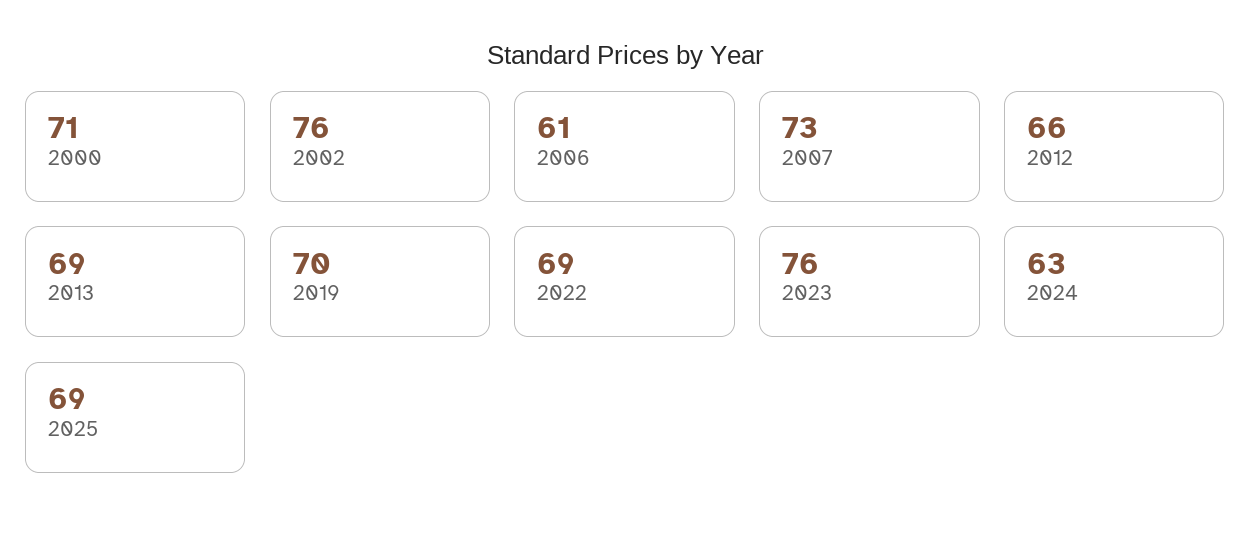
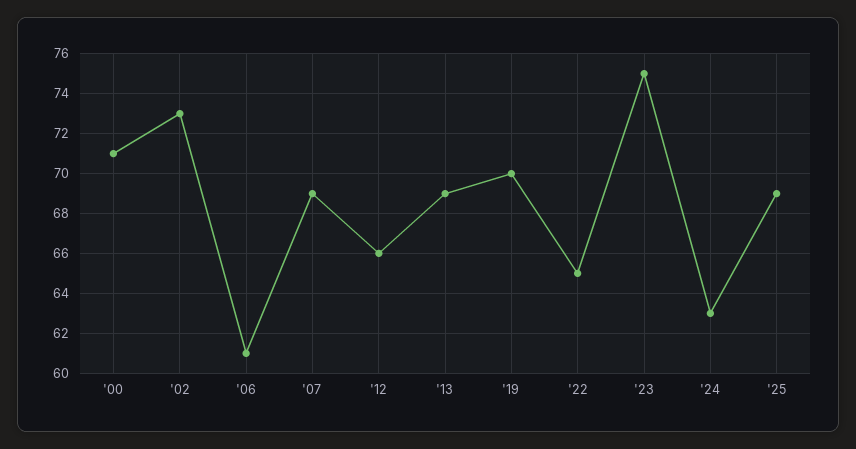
2002: 76 -> 73
2007: 73 -> 69
2022: 69 -> 65
2023: 76 -> 75

